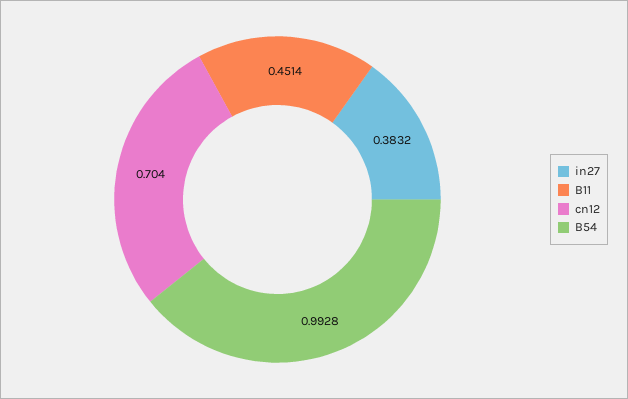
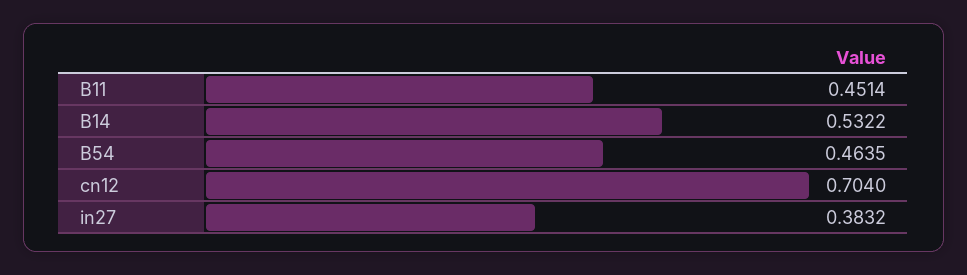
B54: 0.9928 -> 0.4635
B14: none -> 0.5322

